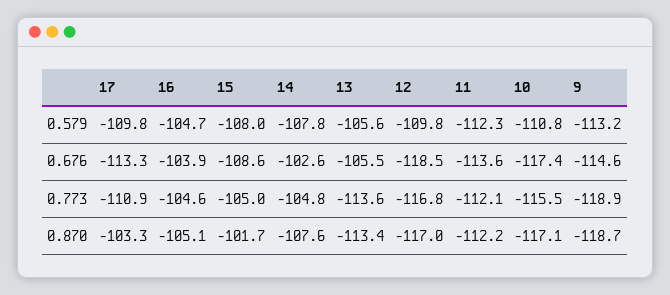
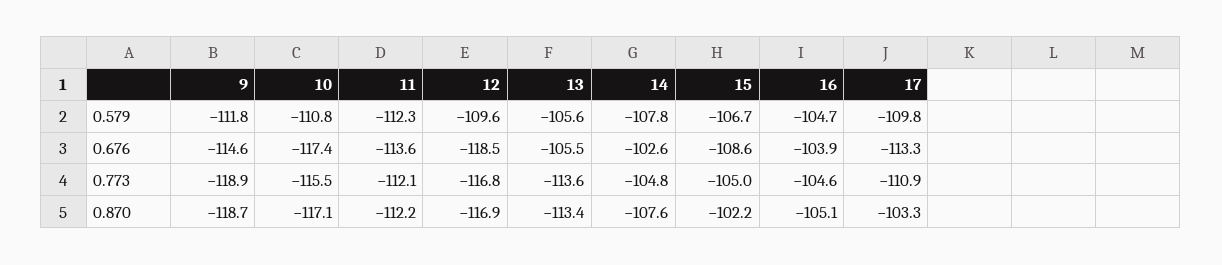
15, 0.579: -108 -> -106.7
12, 0.579: -109.8 -> -109.6
9, 0.579: -113.2 -> -111.8
15, 0.870: -101.7 -> -102.2
12, 0.870: -117 -> -116.9

